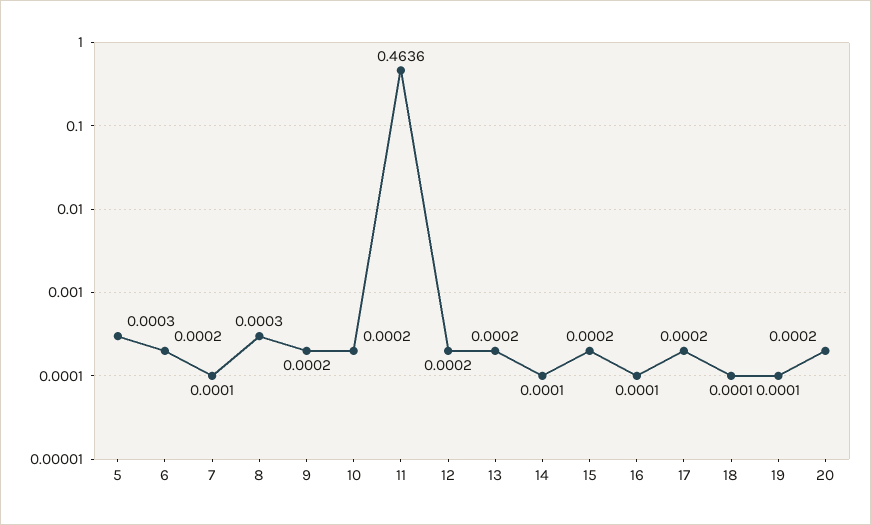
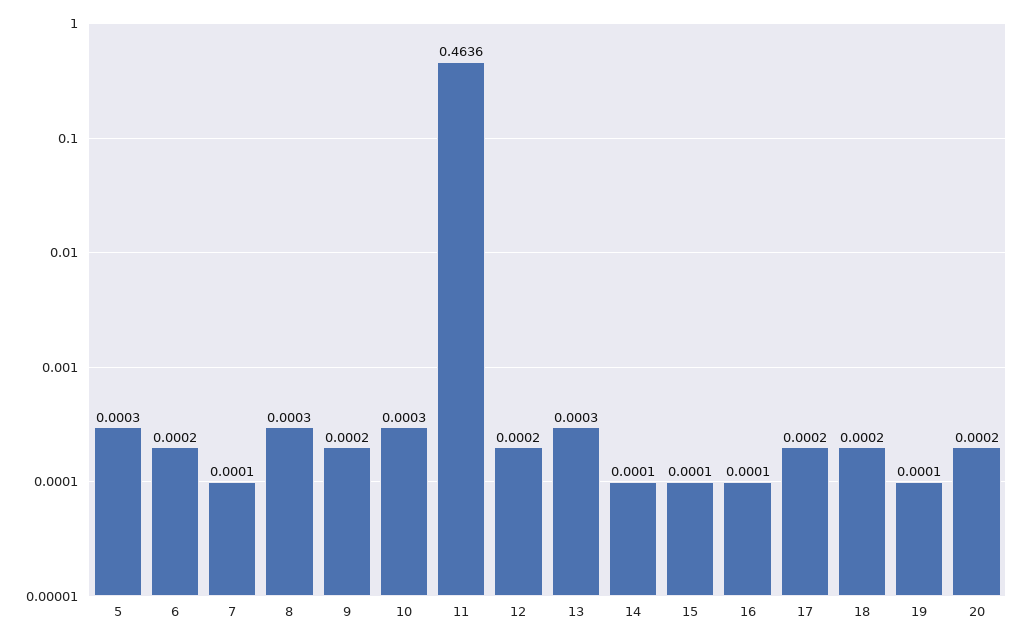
10: 0.0002 -> 0.0003
13: 0.0002 -> 0.0003
15: 0.0002 -> 0.0001
18: 0.0001 -> 0.0002

